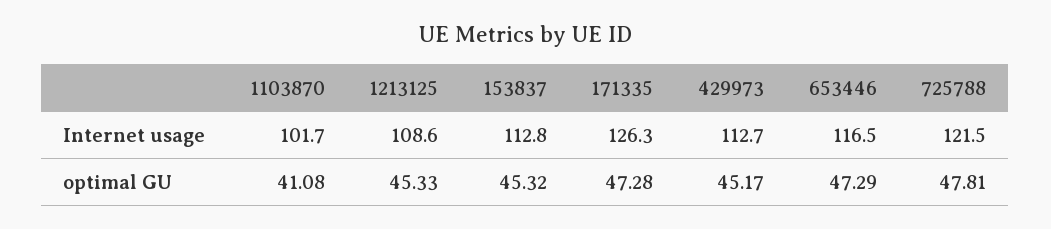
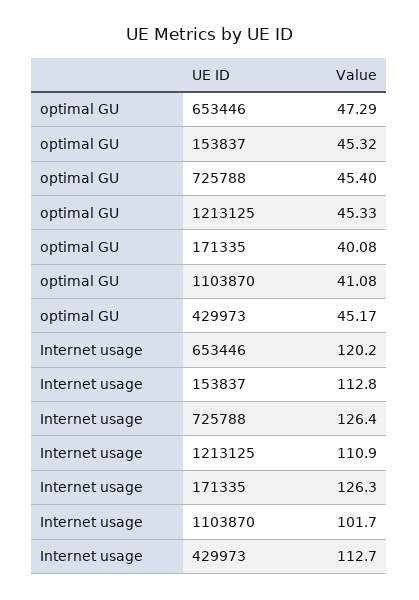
1213125, Internet usage: 108.6 -> 110.9
653446, Internet usage: 116.5 -> 120.2
725788, Internet usage: 121.5 -> 126.4
171335, optimal GU: 47.28 -> 40.08
725788, optimal GU: 47.81 -> 45.4

